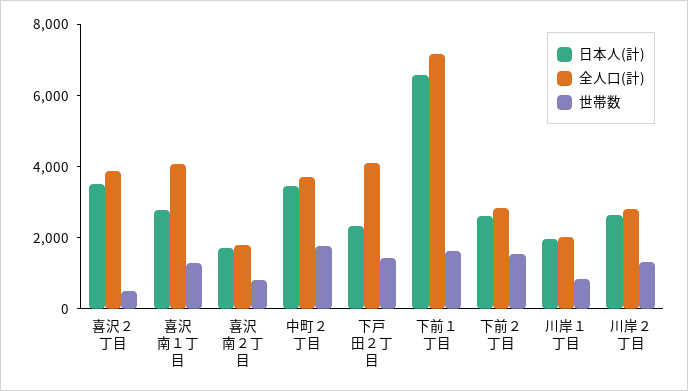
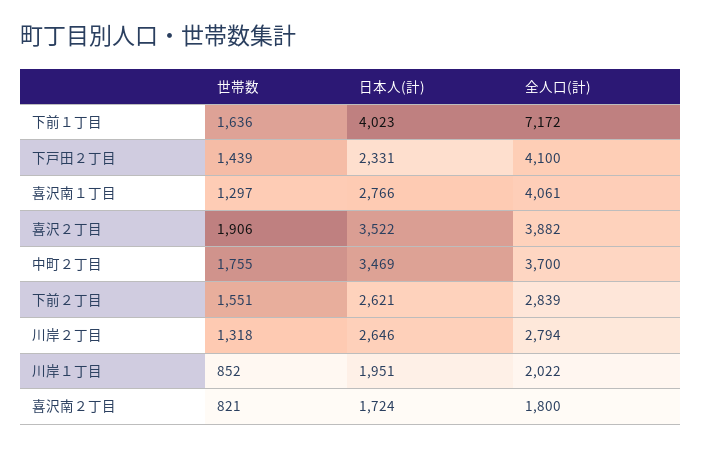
世帯数, 喜沢２丁目: 500 -> 1906
日本人(計), 下前１丁目: 6500 -> 4023

